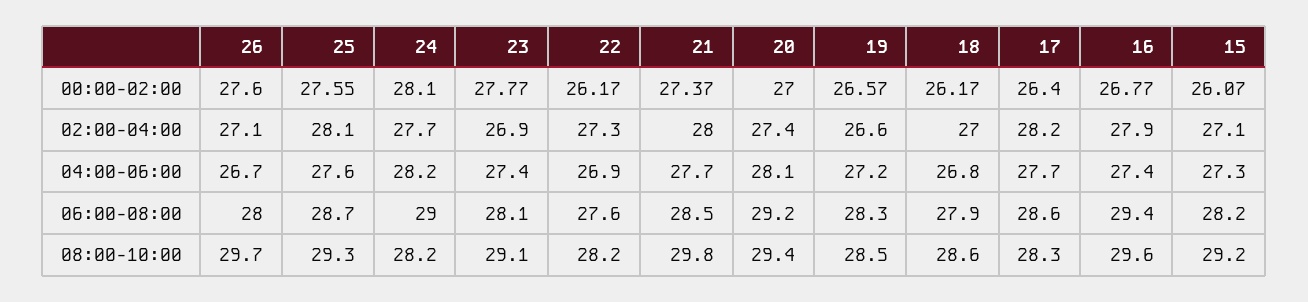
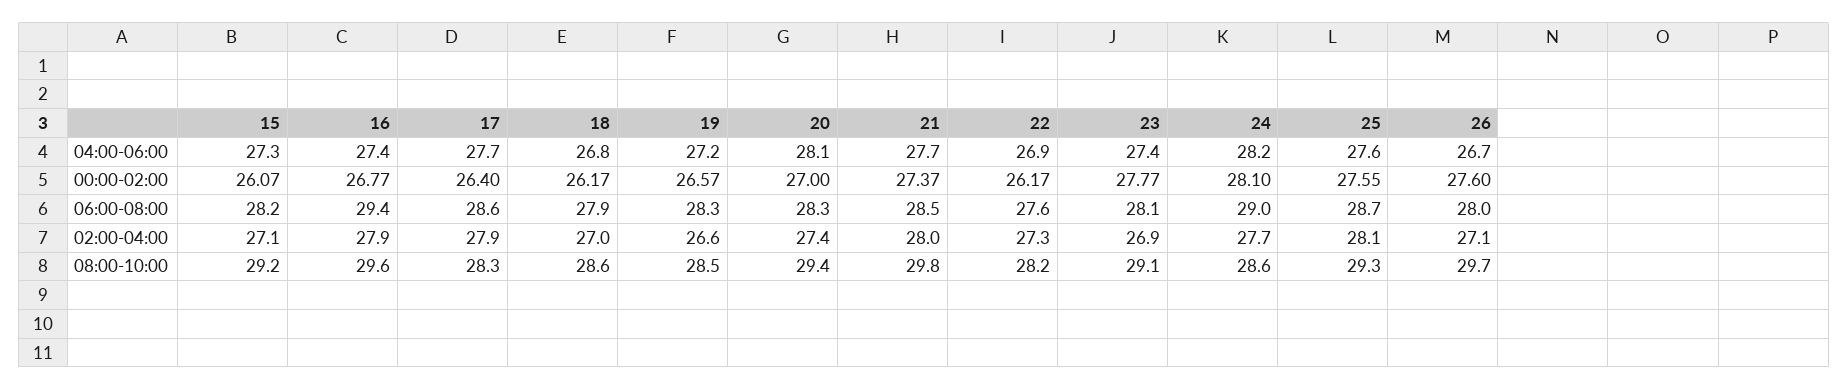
17, 02:00-04:00: 28.2 -> 27.9
20, 06:00-08:00: 29.2 -> 28.3
24, 08:00-10:00: 28.2 -> 28.6

